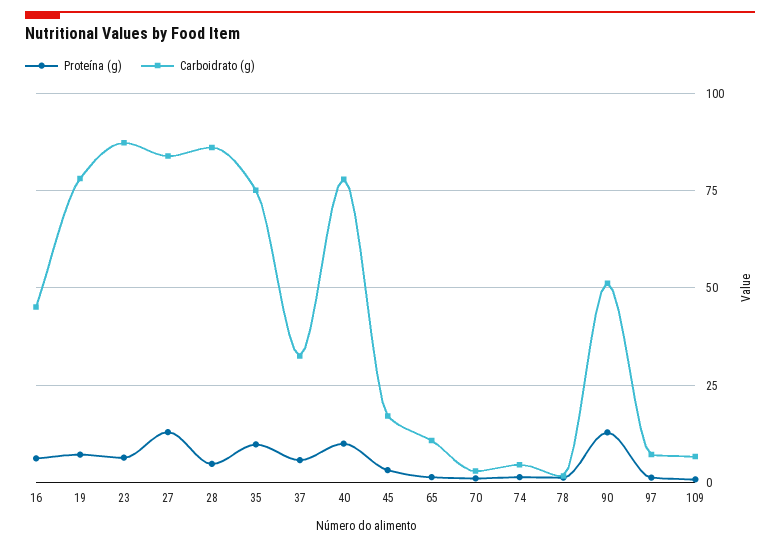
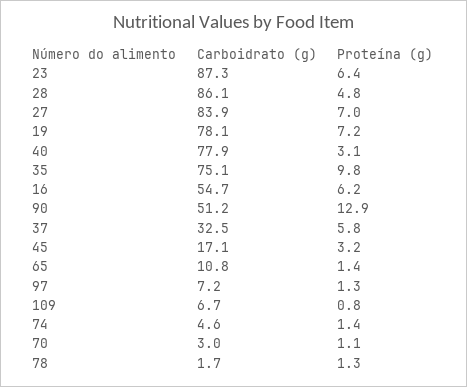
Carboidrato (g), 16: 45 -> 54.7
Proteína (g), 27: 12.5 -> 7
Proteína (g), 40: 10 -> 3.1

